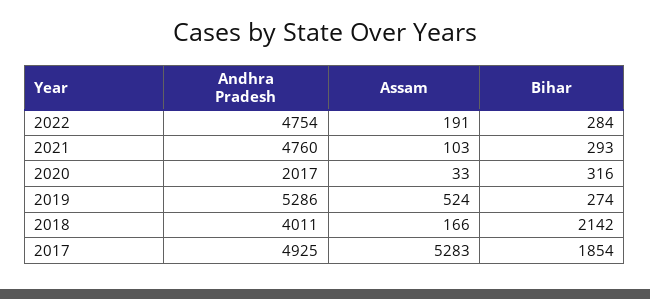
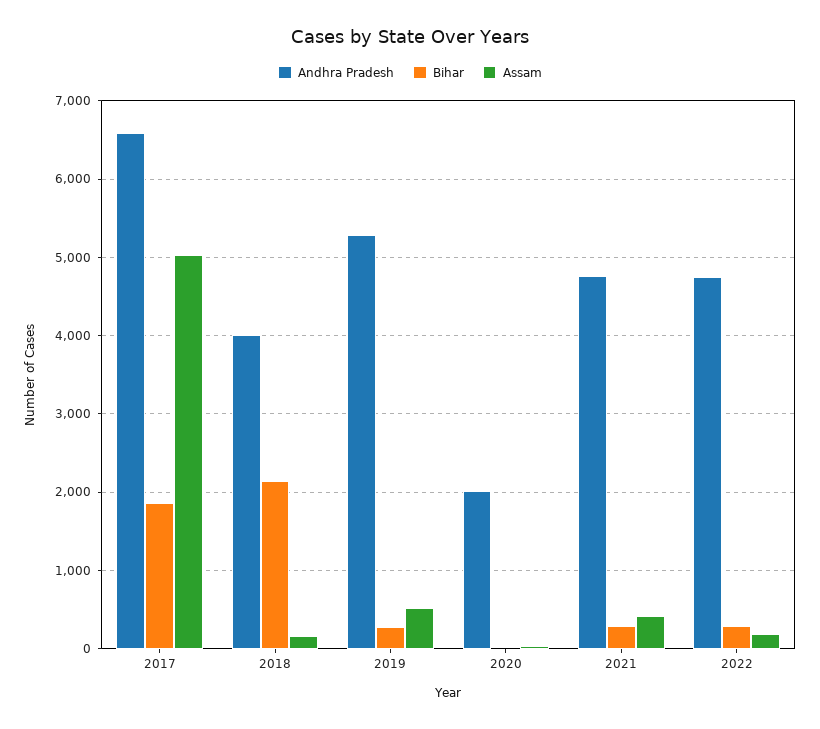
Assam, 2021: 103 -> 400
Bihar, 2020: 316 -> 0
Andhra Pradesh, 2017: 4925 -> 6600
Assam, 2017: 5283 -> 5000

